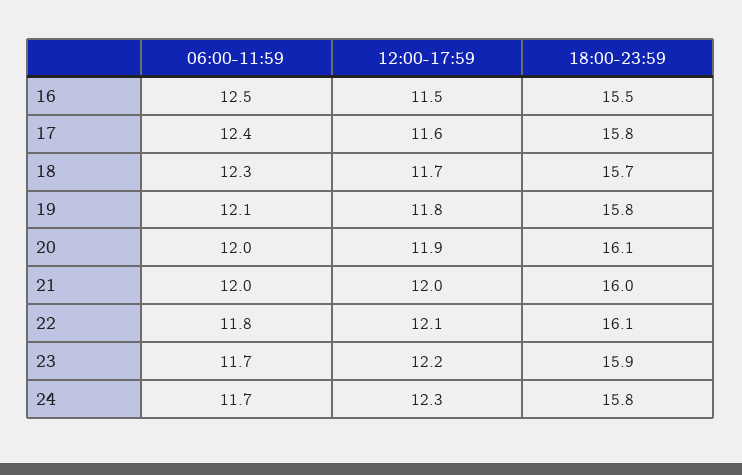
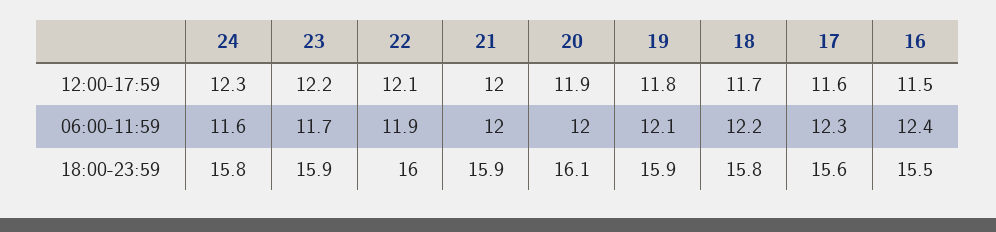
06:00-11:59, 16: 12.5 -> 12.4
06:00-11:59, 17: 12.4 -> 12.3
18:00-23:59, 17: 15.8 -> 15.6
06:00-11:59, 18: 12.3 -> 12.2
18:00-23:59, 18: 15.7 -> 15.8
18:00-23:59, 19: 15.8 -> 15.9
18:00-23:59, 21: 16 -> 15.9
06:00-11:59, 22: 11.8 -> 11.9
18:00-23:59, 22: 16.1 -> 16
06:00-11:59, 24: 11.7 -> 11.6

